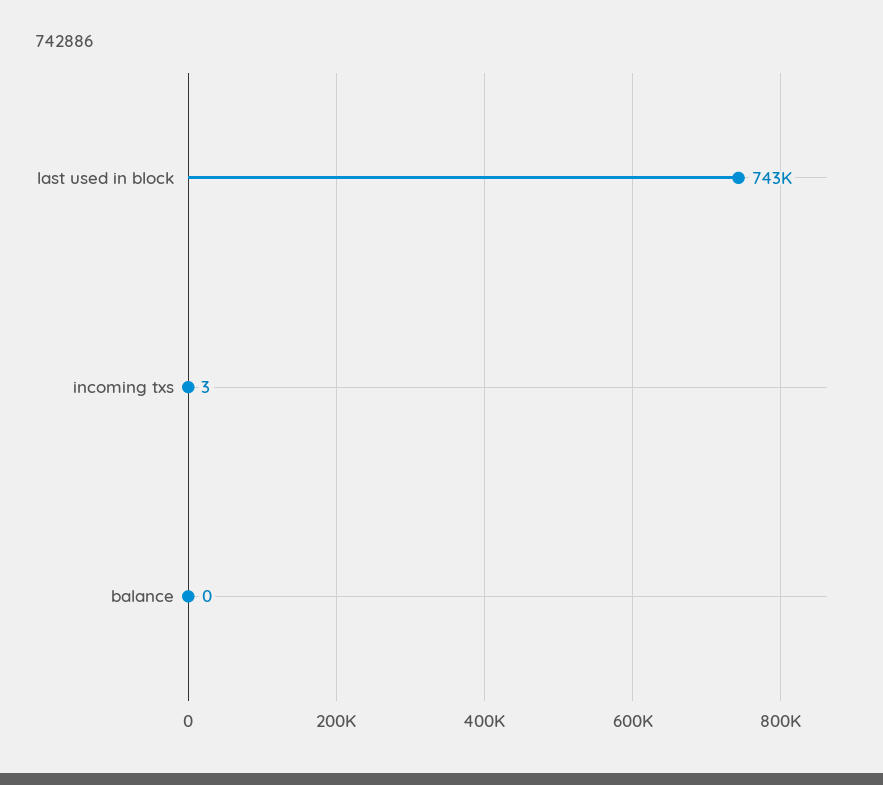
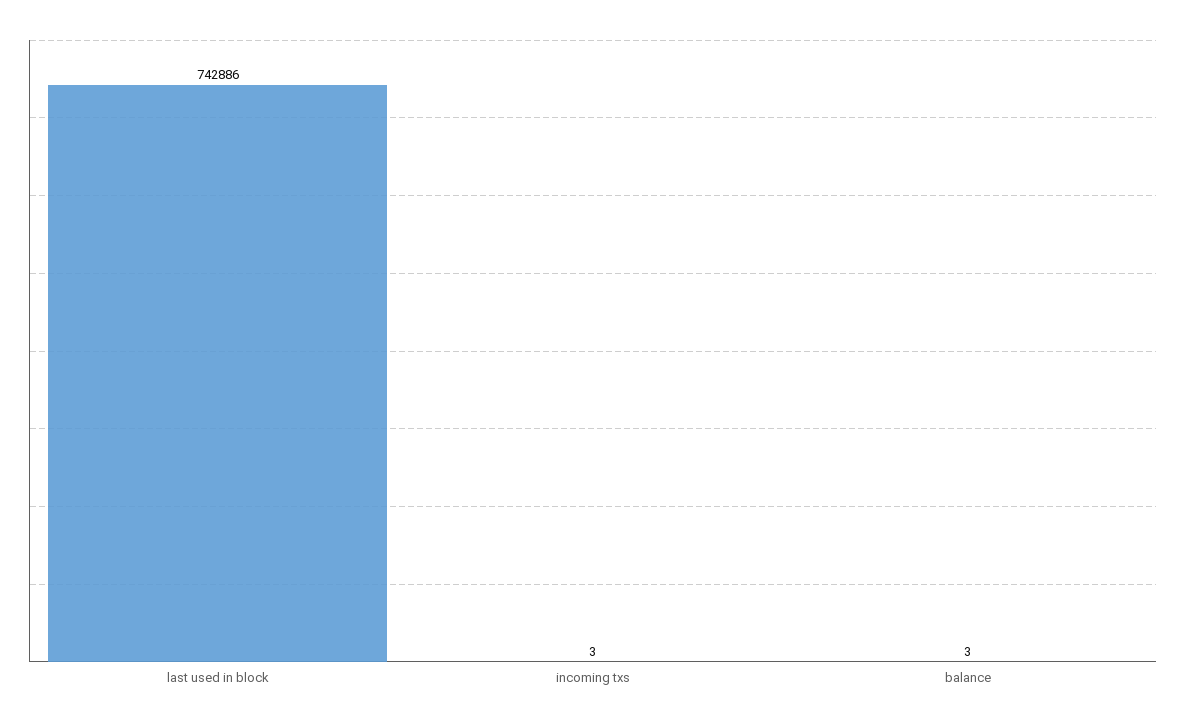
balance: 0 -> 3

